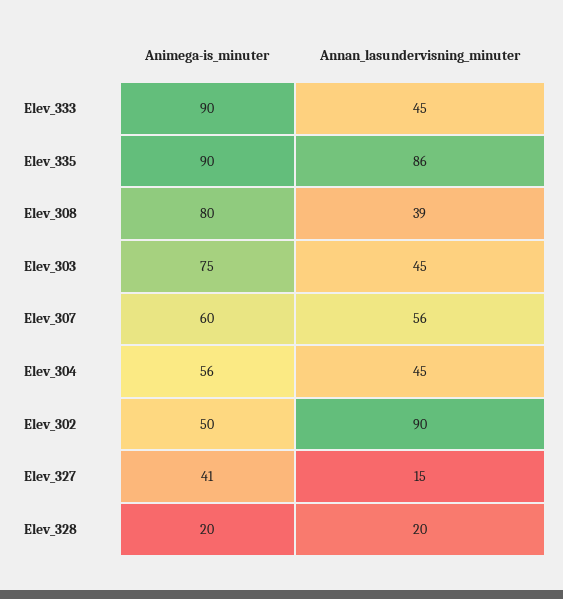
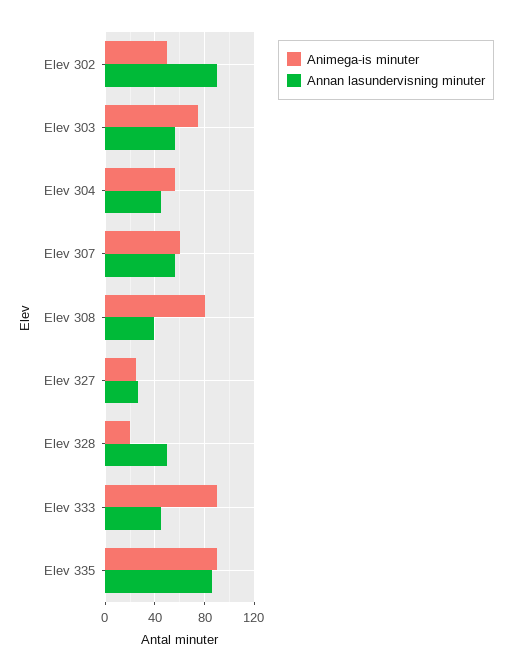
Annan_lasundervisning_minuter, Elev_303: 45 -> 55
Animega-is_minuter, Elev_327: 41 -> 25
Annan_lasundervisning_minuter, Elev_327: 15 -> 25
Annan_lasundervisning_minuter, Elev_328: 20 -> 50

